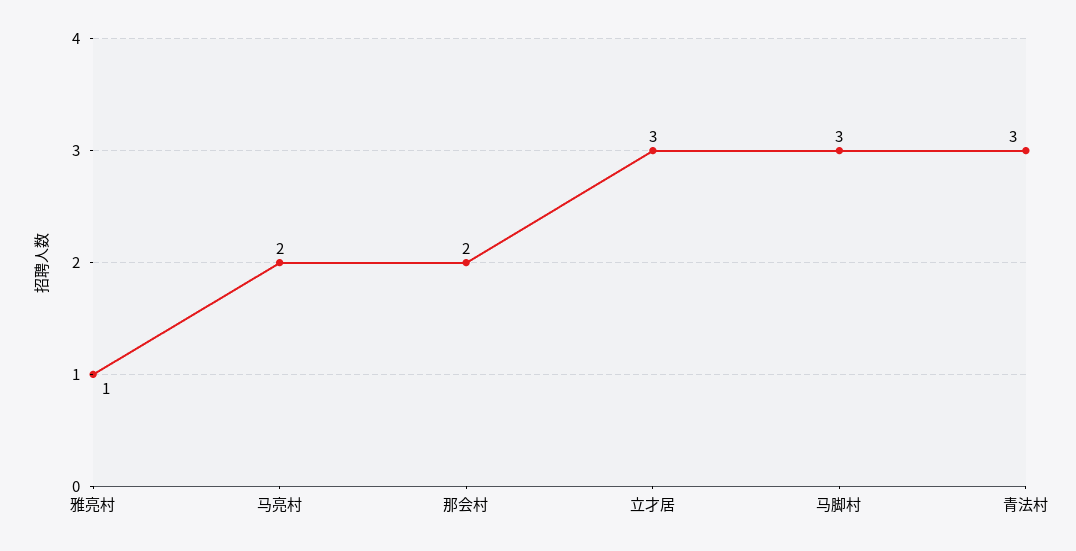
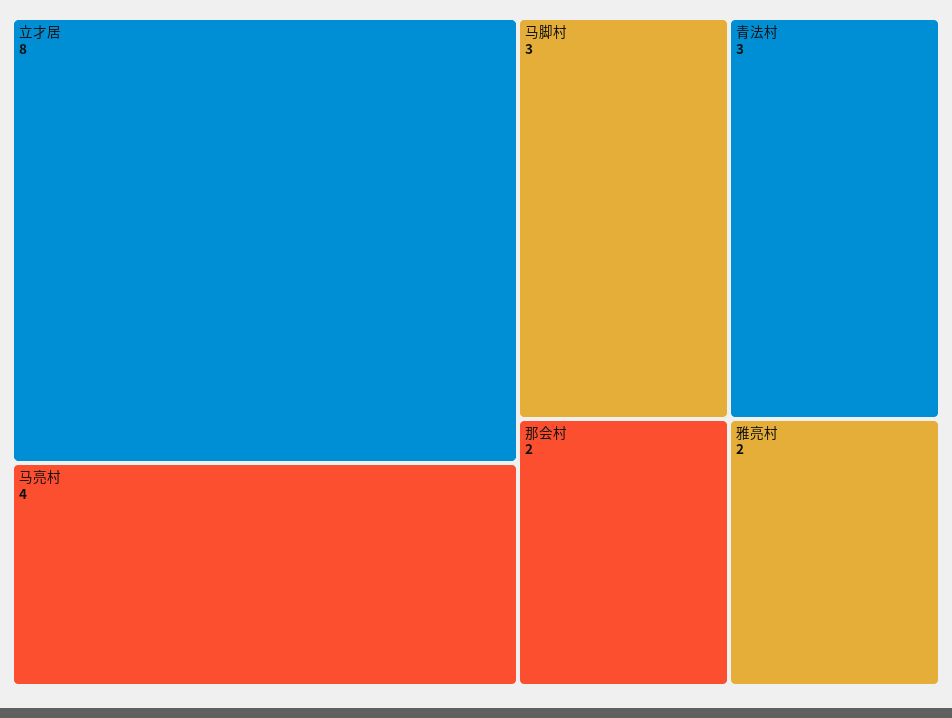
雅亮村: 1 -> 2
马亮村: 2 -> 4
立才居: 3 -> 8

